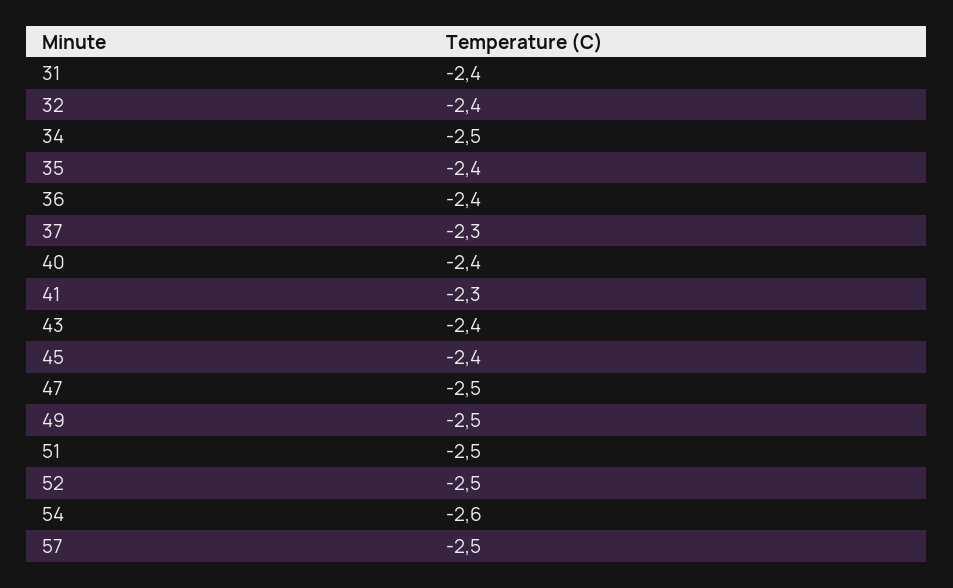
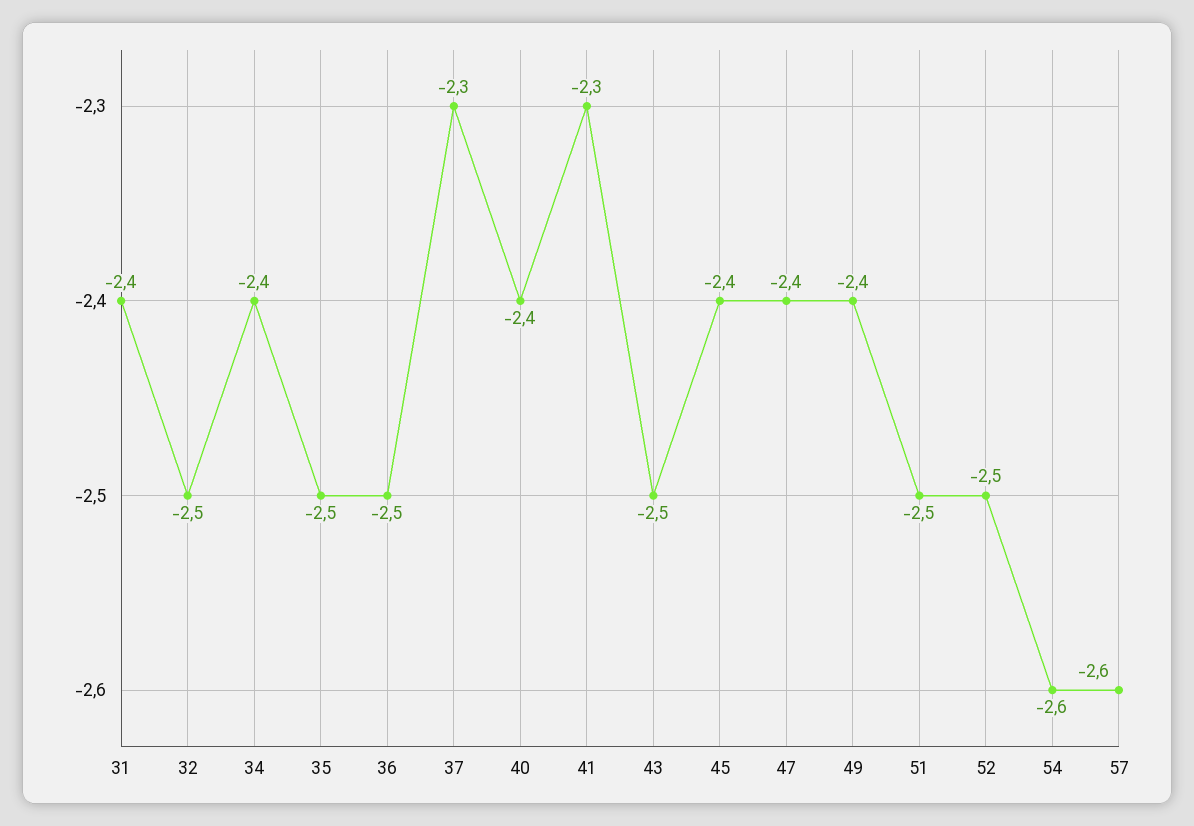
32: -2.4 -> -2.5
34: -2.5 -> -2.4
35: -2.4 -> -2.5
36: -2.4 -> -2.5
43: -2.4 -> -2.5
47: -2.5 -> -2.4
49: -2.5 -> -2.4
57: -2.5 -> -2.6

